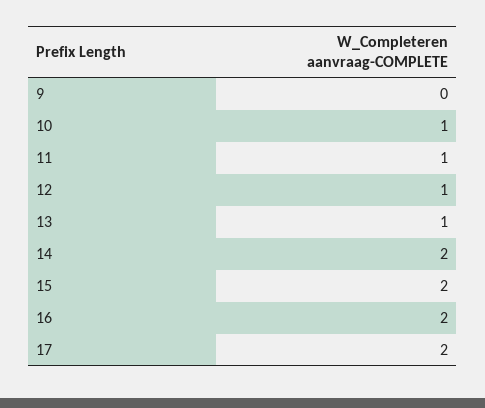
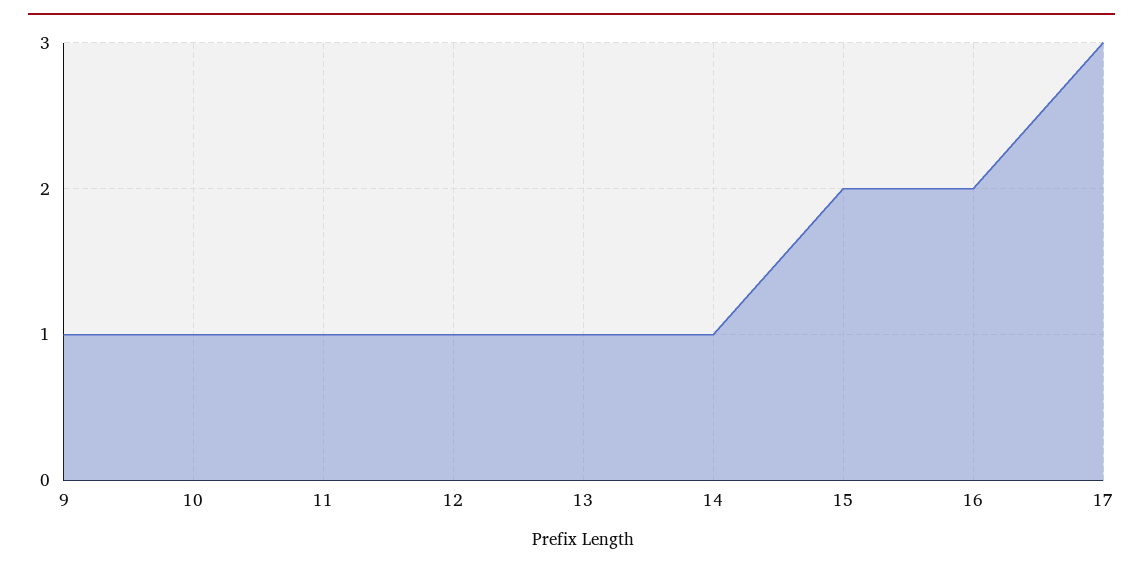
9: 0 -> 1
14: 2 -> 1
17: 2 -> 3

